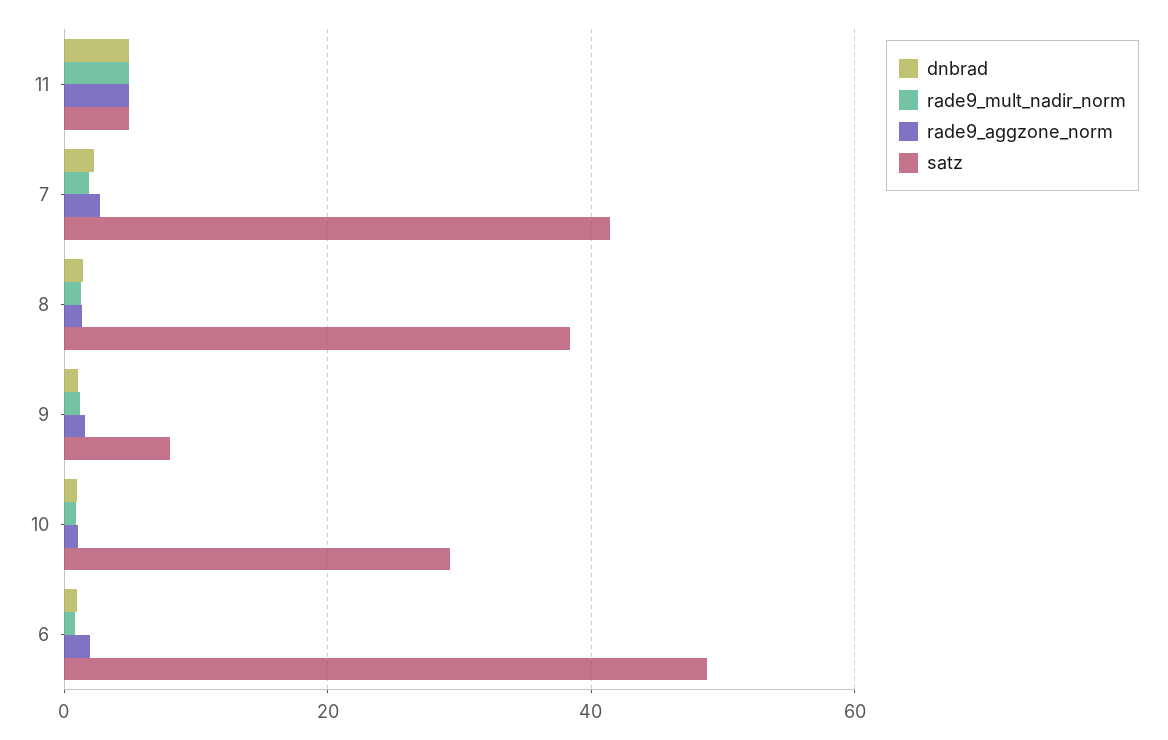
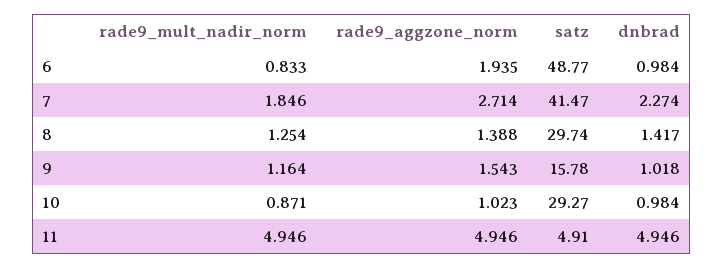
satz, 8: 38 -> 29.74
satz, 9: 8 -> 15.78

